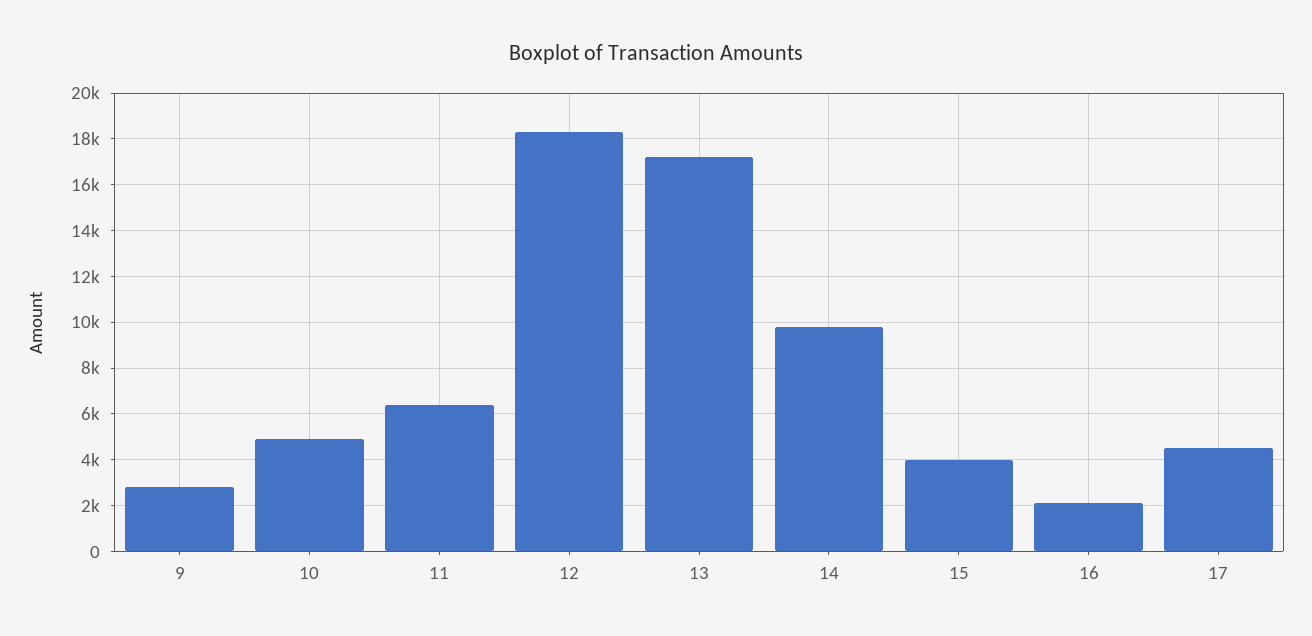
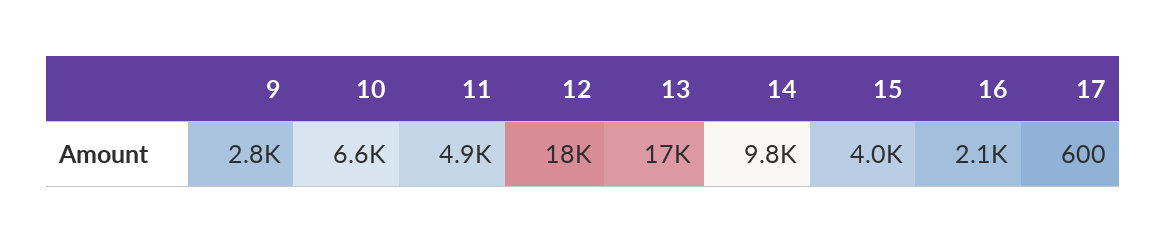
10: 5000 -> 6600
11: 6500 -> 4900
17: 4500 -> 600

